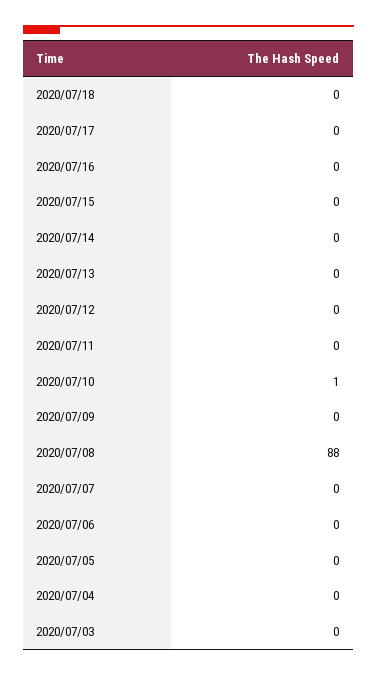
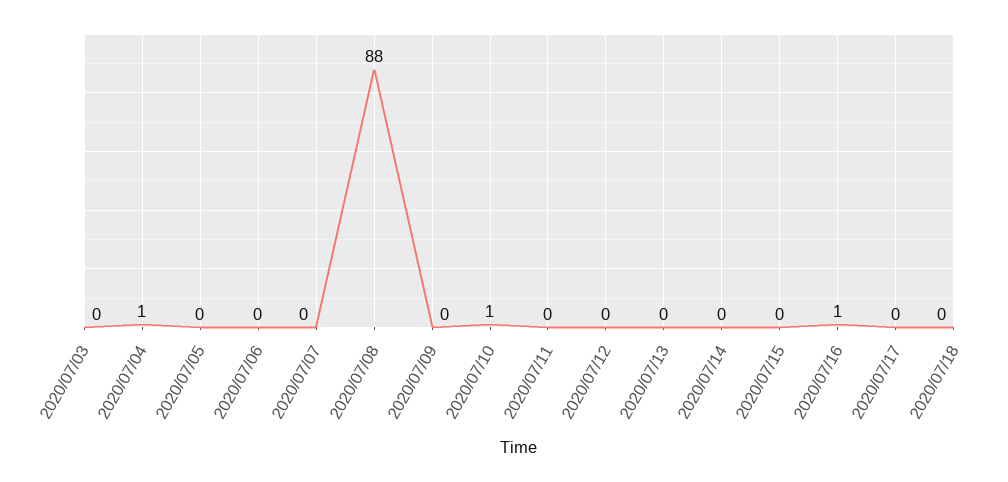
2020/07/16: 0 -> 1
2020/07/04: 0 -> 1

